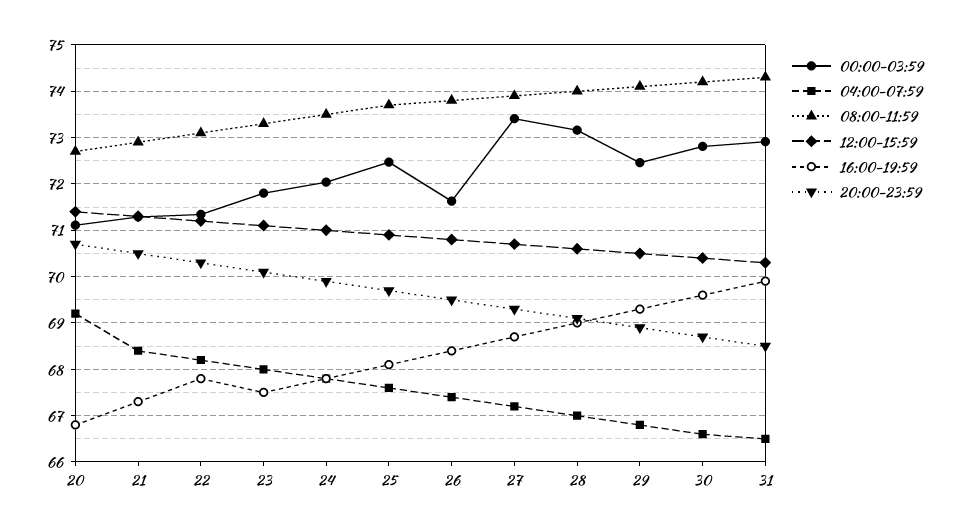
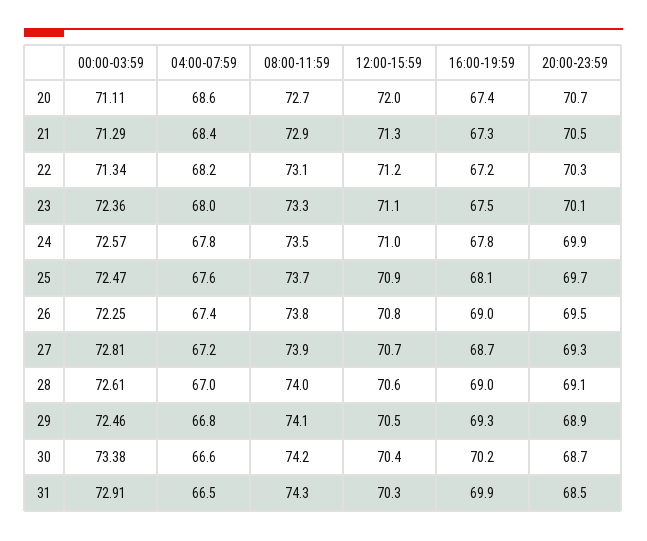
04:00-07:59, 20: 69.2 -> 68.6
12:00-15:59, 20: 71.4 -> 72
16:00-19:59, 20: 66.8 -> 67.4
16:00-19:59, 22: 67.8 -> 67.2
00:00-03:59, 23: 71.8 -> 72.36
00:00-03:59, 24: 72 -> 72.57
00:00-03:59, 26: 71.6 -> 72.25
16:00-19:59, 26: 68.4 -> 69
00:00-03:59, 27: 73.4 -> 72.81
00:00-03:59, 28: 73.2 -> 72.61
00:00-03:59, 30: 72.8 -> 73.38
16:00-19:59, 30: 69.6 -> 70.2

